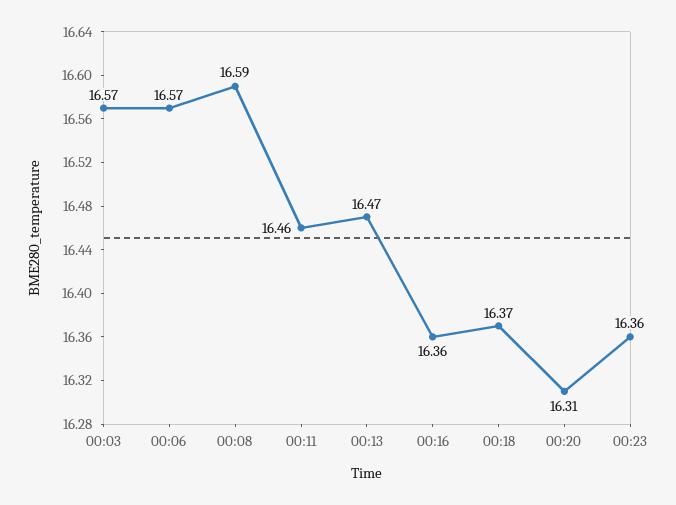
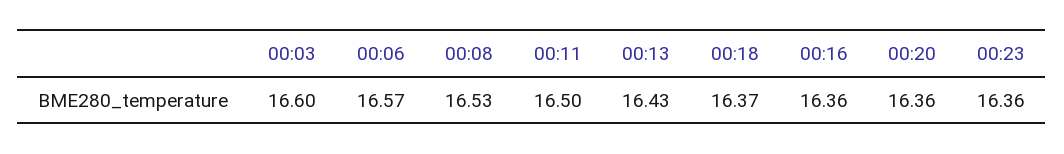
00:03: 16.57 -> 16.6
00:08: 16.59 -> 16.53
00:11: 16.46 -> 16.5
00:13: 16.47 -> 16.43
00:20: 16.31 -> 16.36

